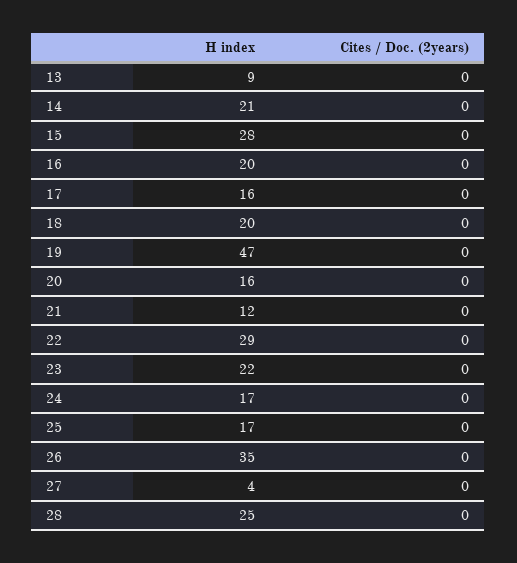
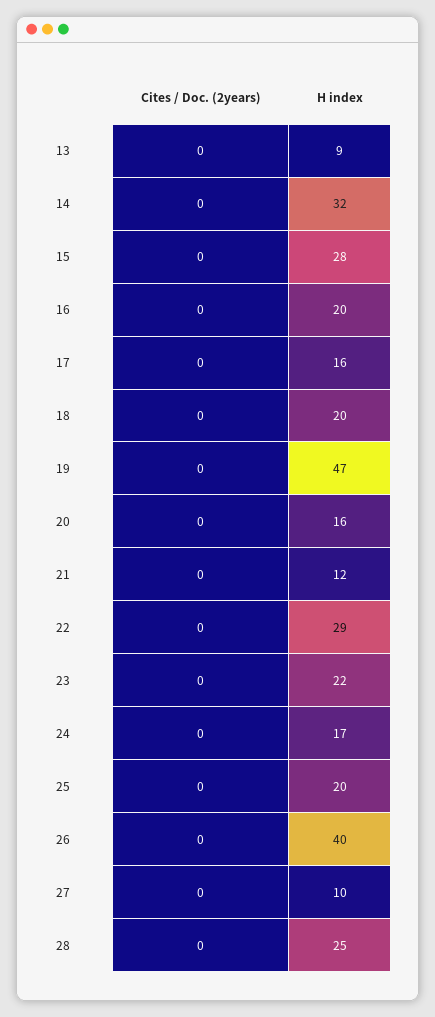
H index, 14: 21 -> 32
H index, 25: 17 -> 20
H index, 26: 35 -> 40
H index, 27: 4 -> 10

